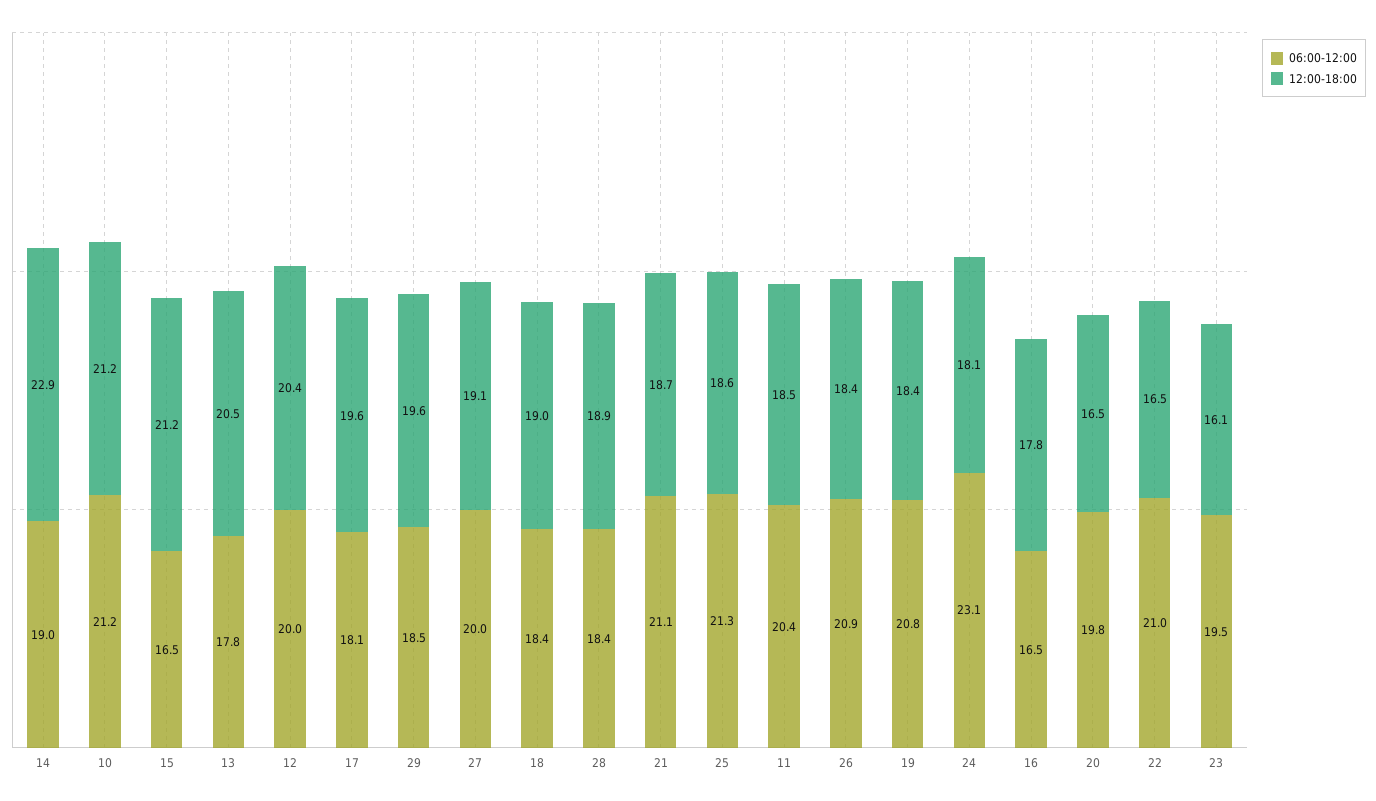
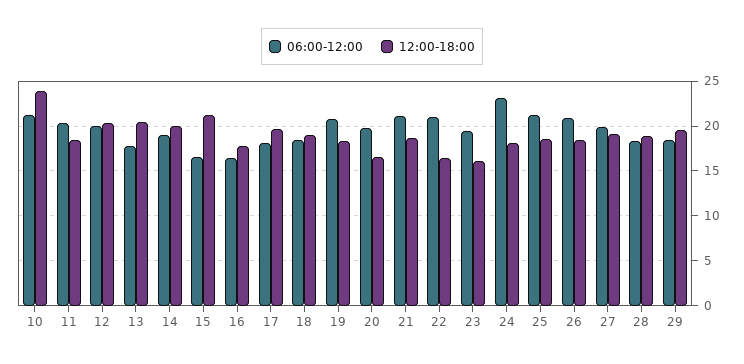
12:00-18:00, 14: 22.9 -> 20
12:00-18:00, 10: 21.2 -> 24

